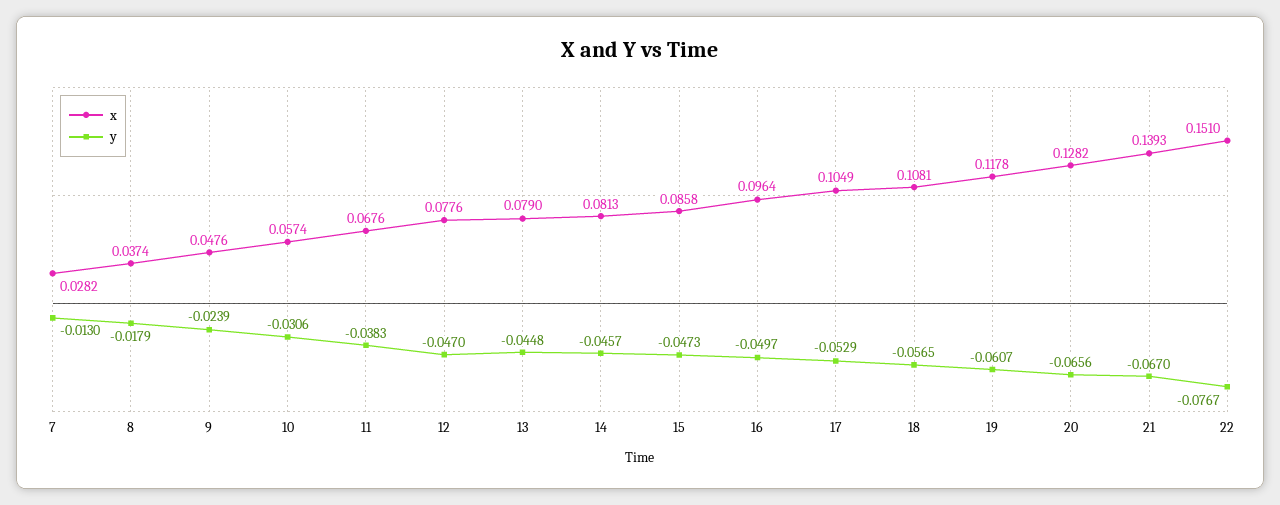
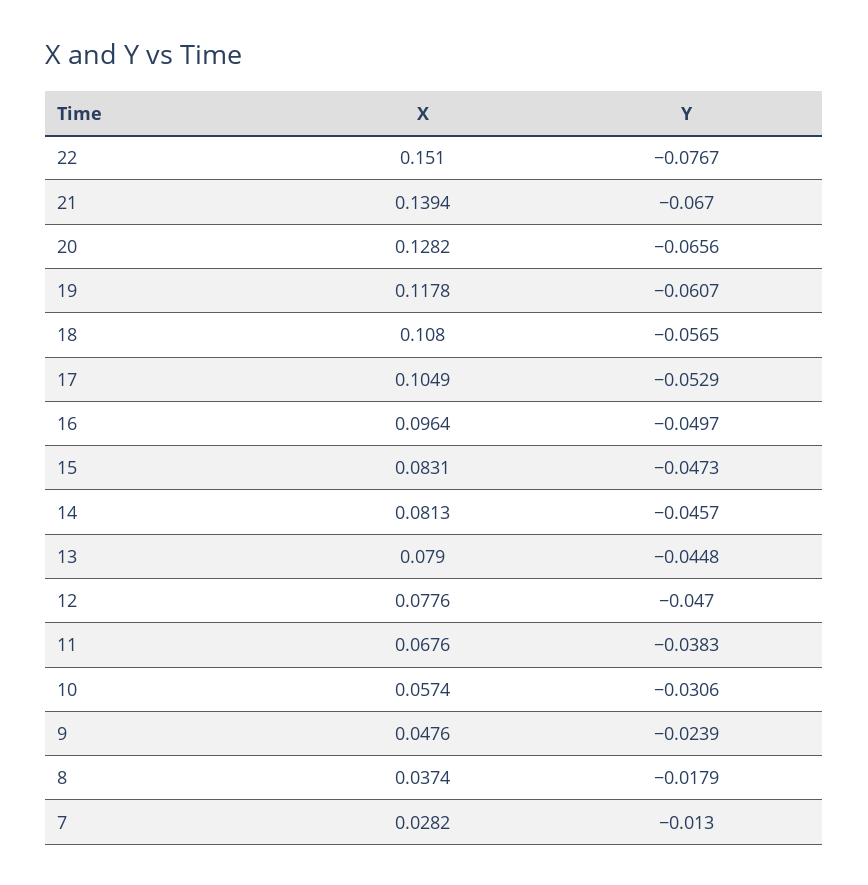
x, 15: 0.0858 -> 0.0831
x, 18: 0.1081 -> 0.108
x, 21: 0.1393 -> 0.1394

